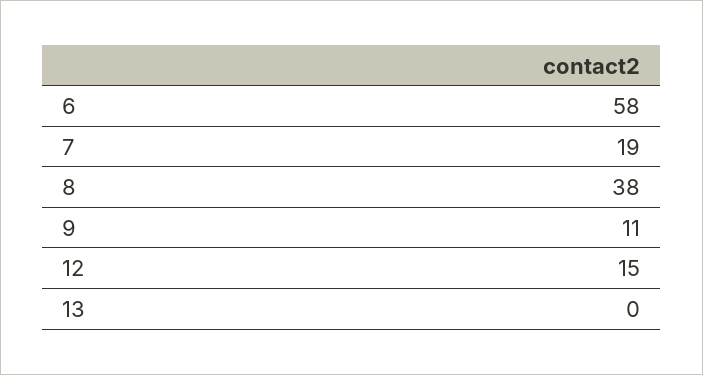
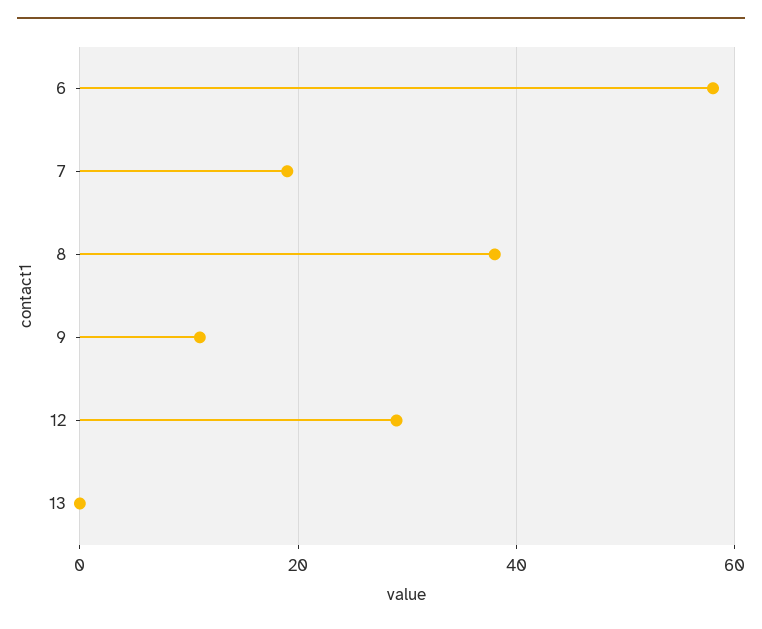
12: 15 -> 30

